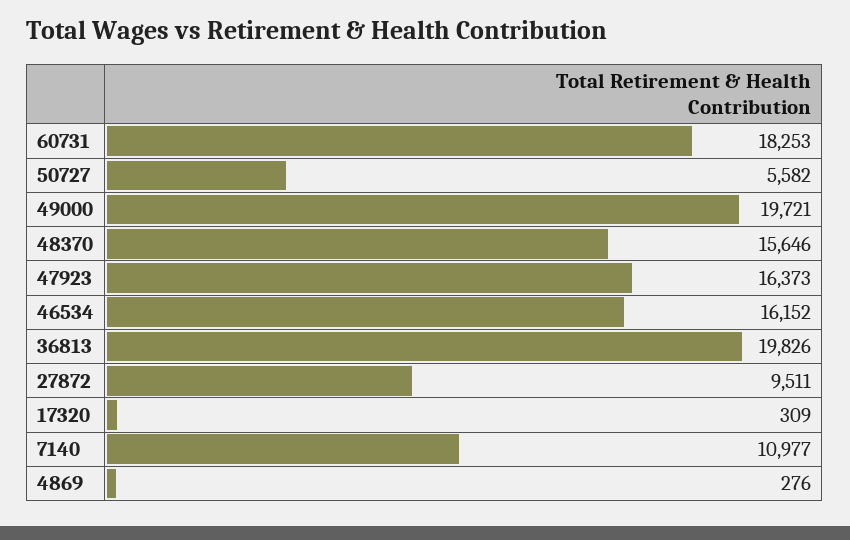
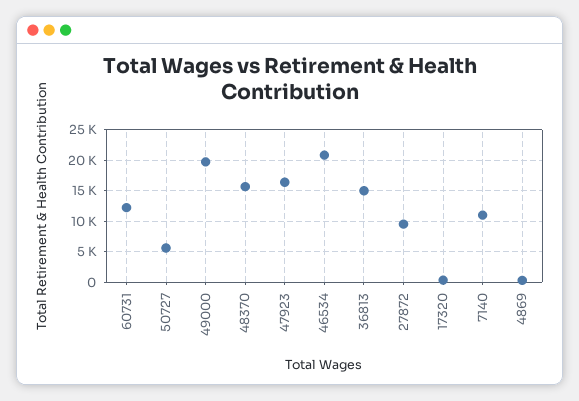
60731: 18253 -> 12000
46534: 16152 -> 21000
36813: 19826 -> 15000

